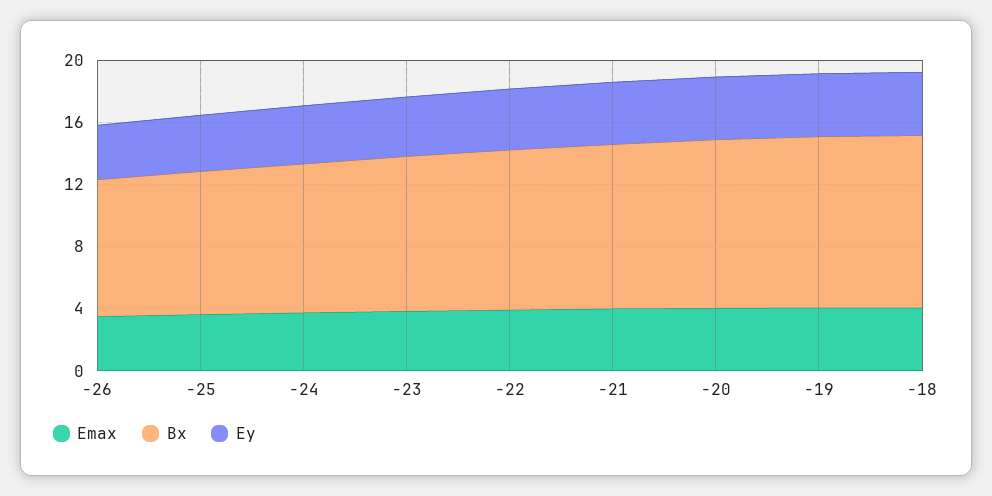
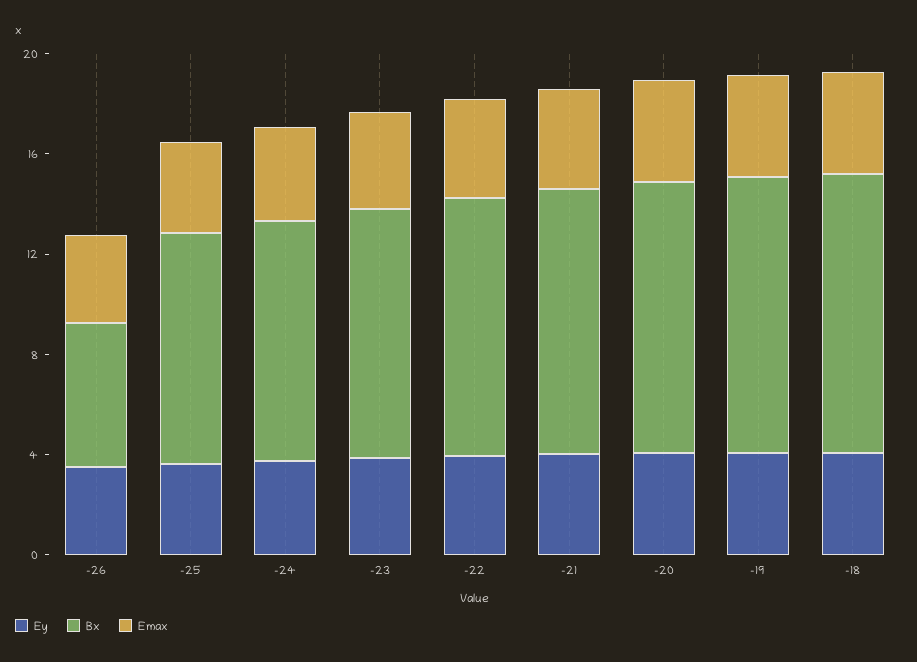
Bx, -26: 9 -> 6

